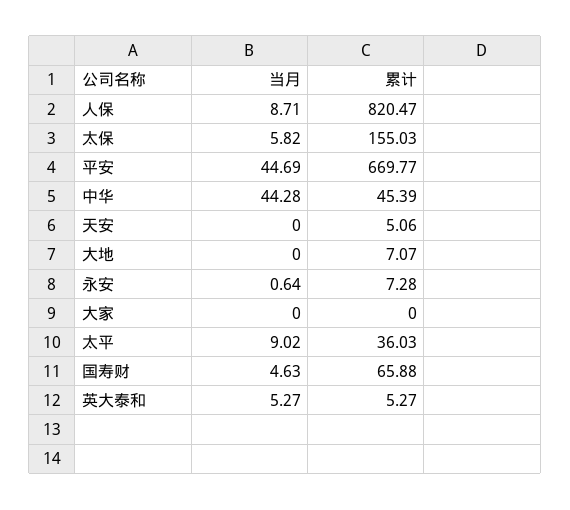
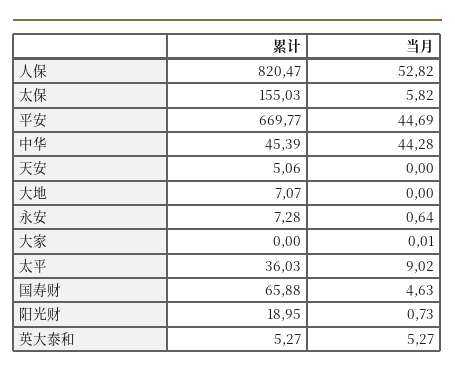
当月, 人保: 8.71 -> 52.82
当月, 大家: 0 -> 0.01
累计, 阳光财: none -> 18.95
当月, 阳光财: none -> 0.73

